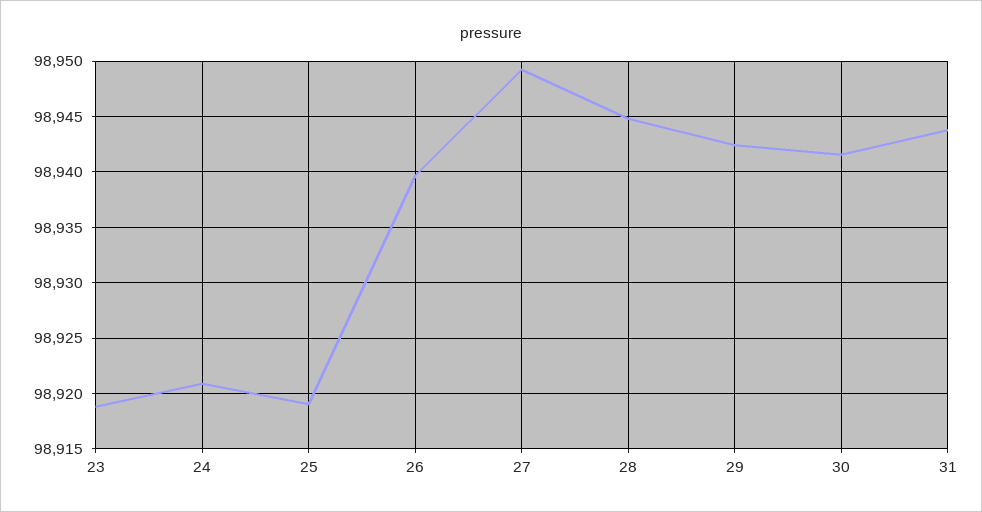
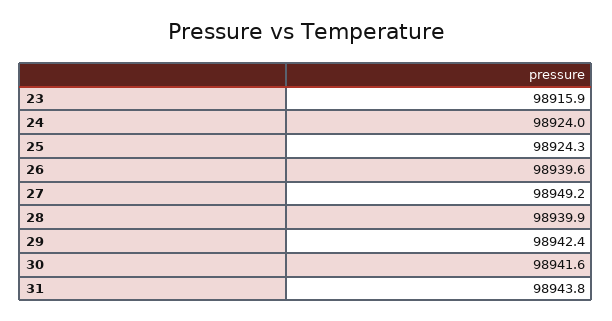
23: 98919 -> 98915.9
24: 98921 -> 98924
25: 98919 -> 98924.3
28: 98945 -> 98939.9

